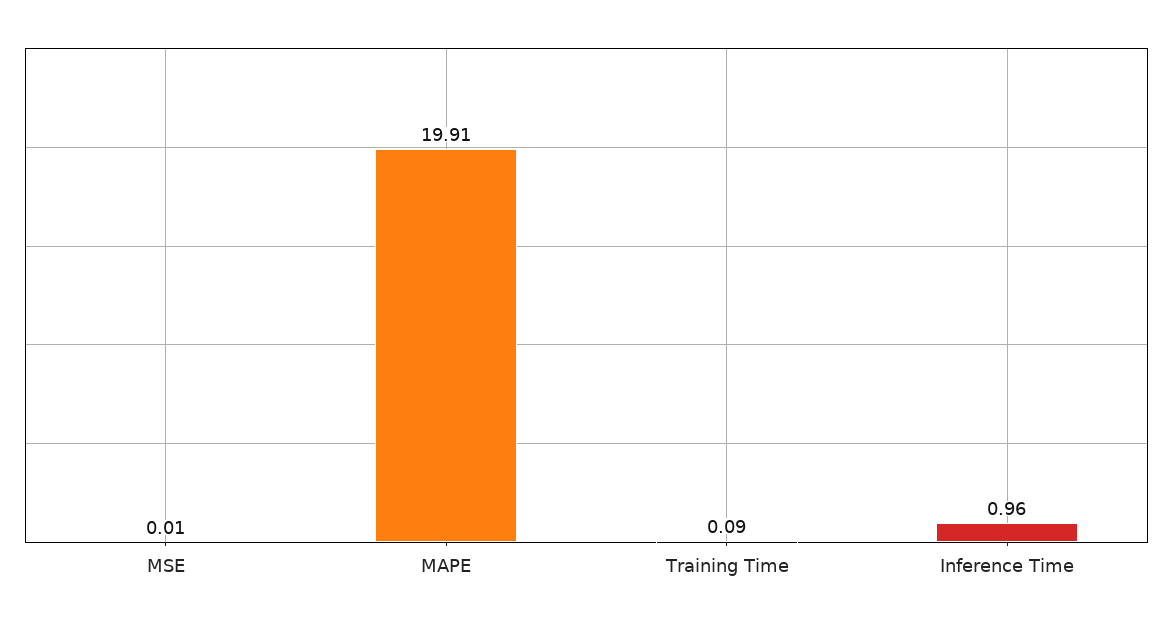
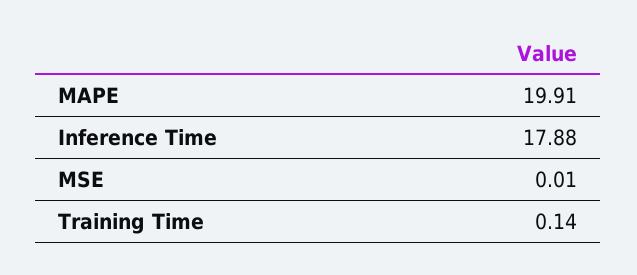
Training Time: 0.09 -> 0.14
Inference Time: 0.96 -> 17.88

